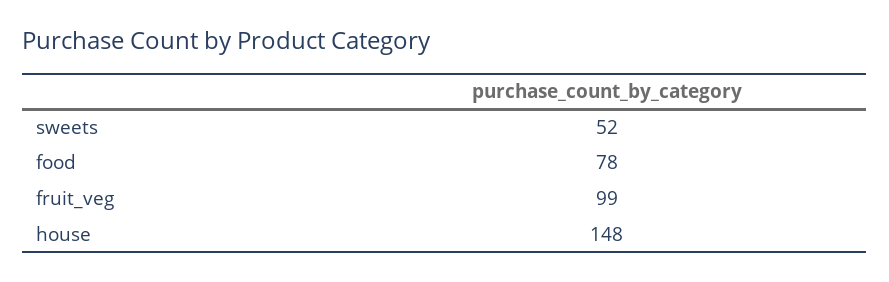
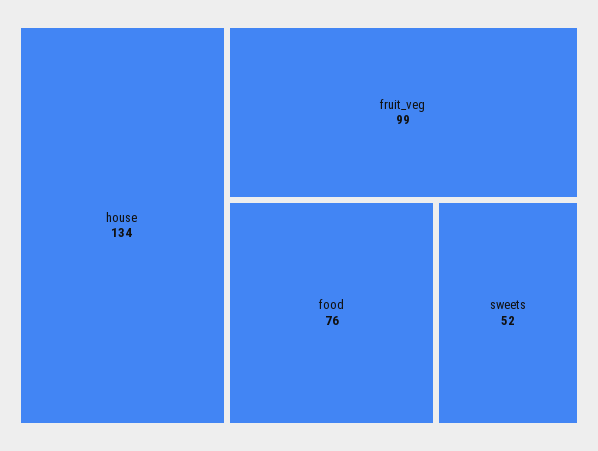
food: 78 -> 76
house: 148 -> 134

